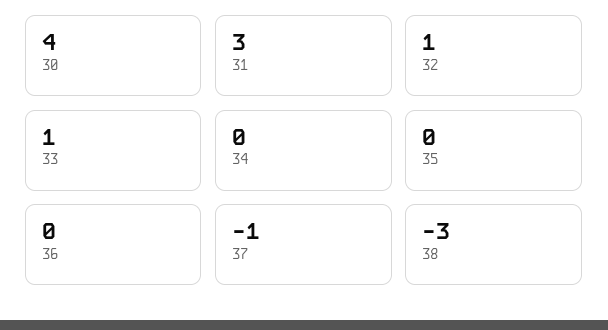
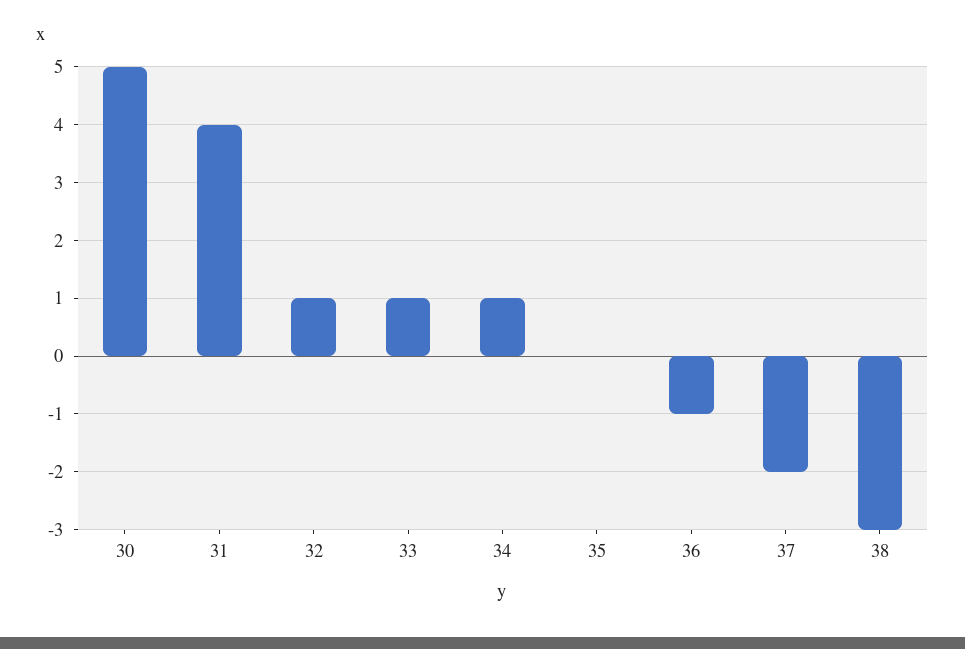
30: 4 -> 5
31: 3 -> 4
34: 0 -> 1
36: 0 -> -1
37: -1 -> -2

